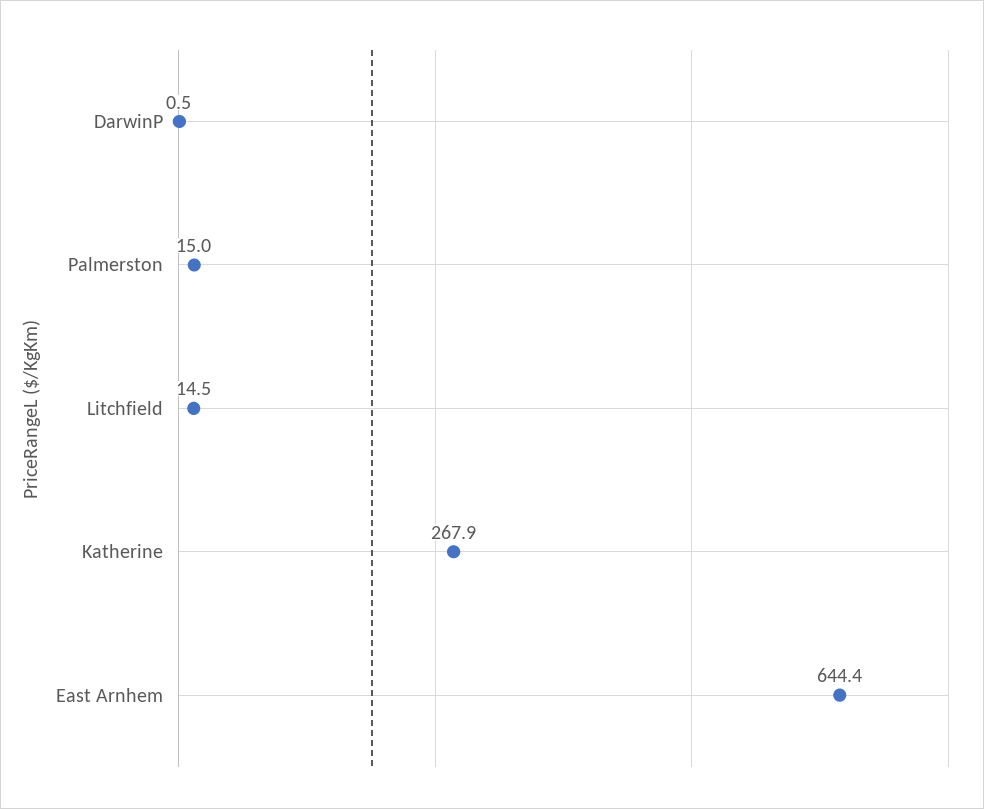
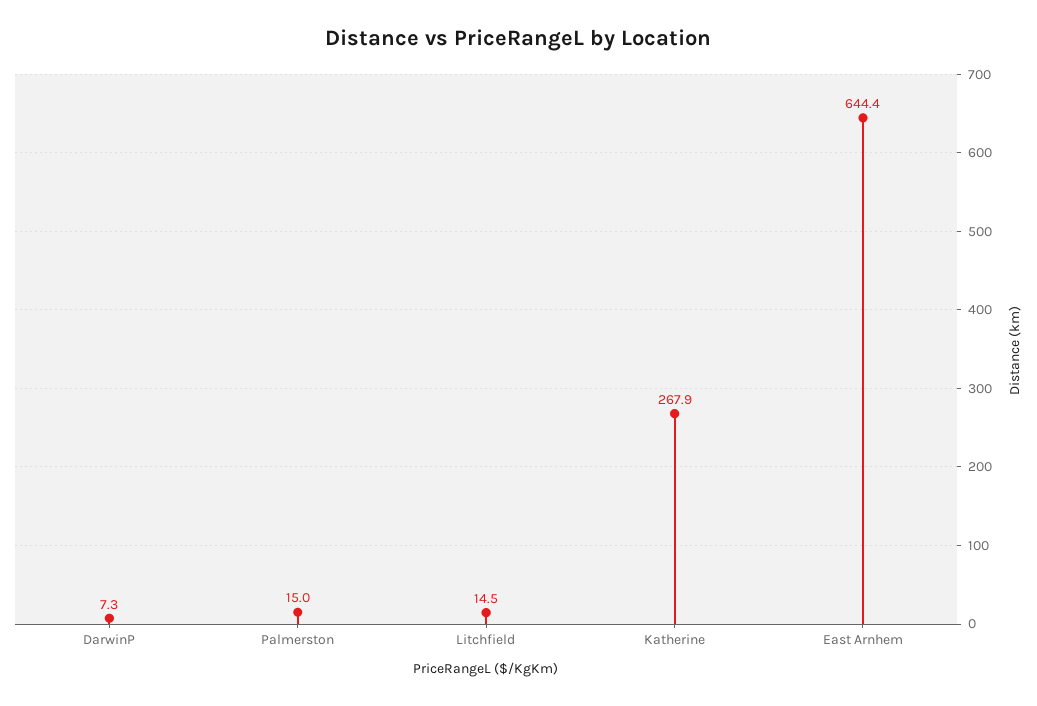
DarwinP: 0.5 -> 7.3

